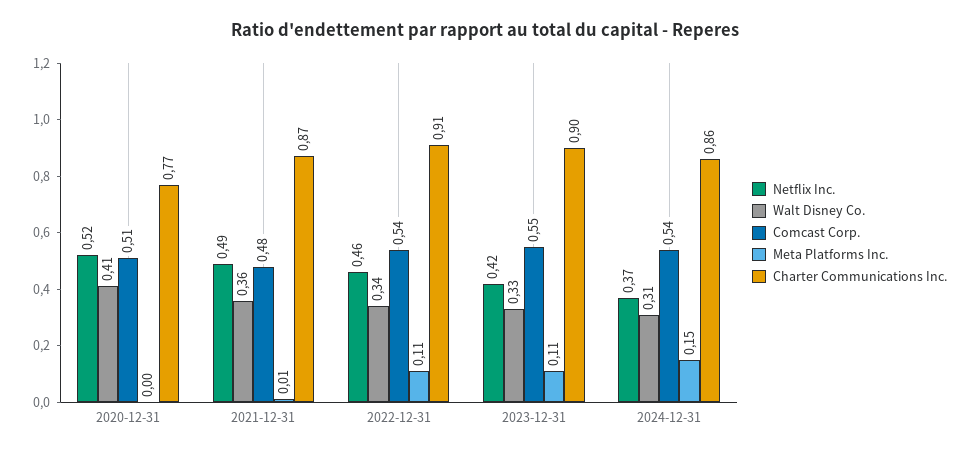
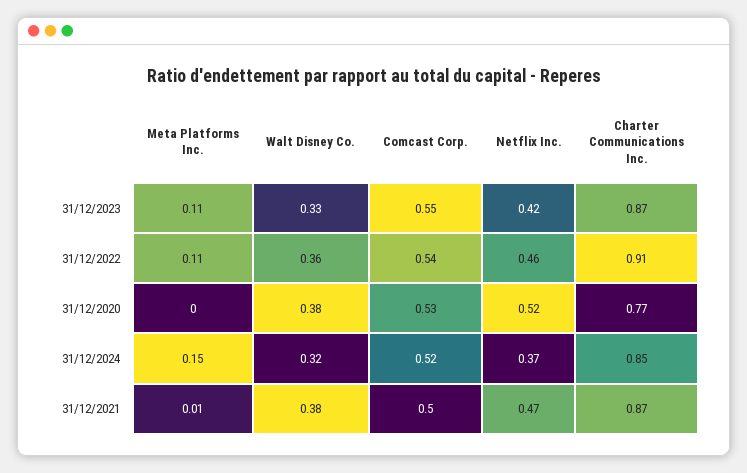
Walt Disney Co., 2020-12-31: 0.41 -> 0.38
Comcast Corp., 2020-12-31: 0.51 -> 0.53
Netflix Inc., 2021-12-31: 0.49 -> 0.47
Walt Disney Co., 2021-12-31: 0.36 -> 0.38
Comcast Corp., 2021-12-31: 0.48 -> 0.5
Walt Disney Co., 2022-12-31: 0.34 -> 0.36
Charter Communications Inc., 2023-12-31: 0.9 -> 0.87
Walt Disney Co., 2024-12-31: 0.31 -> 0.32
Comcast Corp., 2024-12-31: 0.54 -> 0.52
Charter Communications Inc., 2024-12-31: 0.86 -> 0.85

